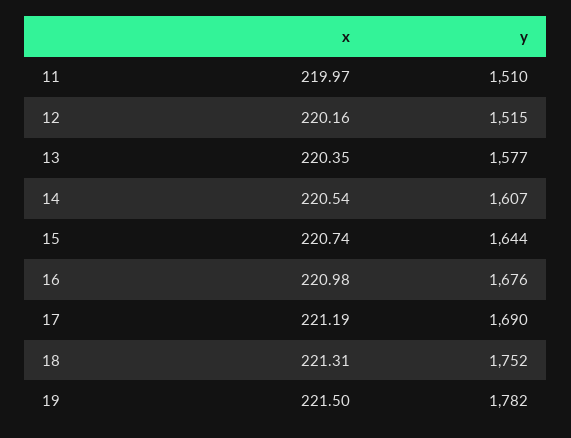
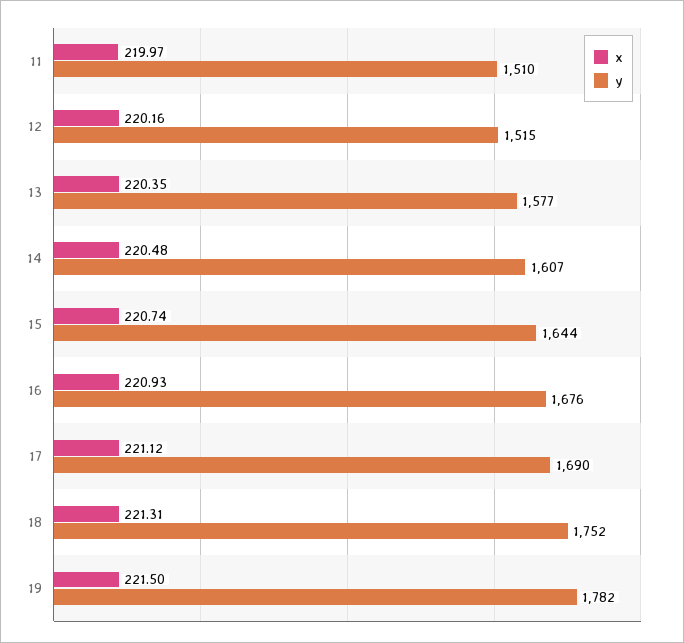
x, 14: 220.54 -> 220.48
x, 16: 220.98 -> 220.93
x, 17: 221.19 -> 221.12

